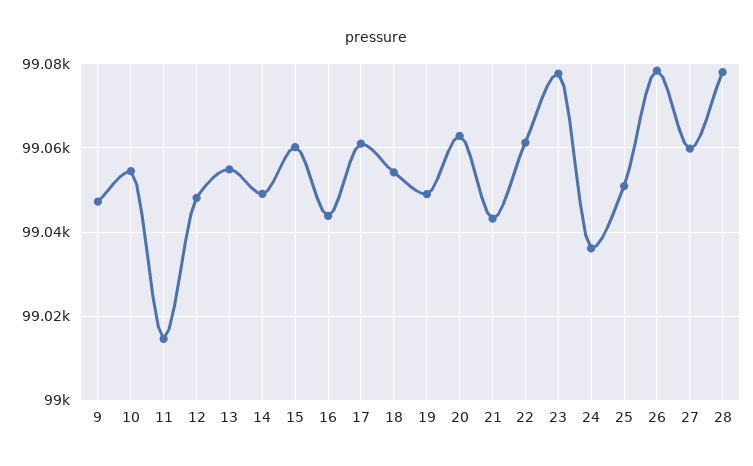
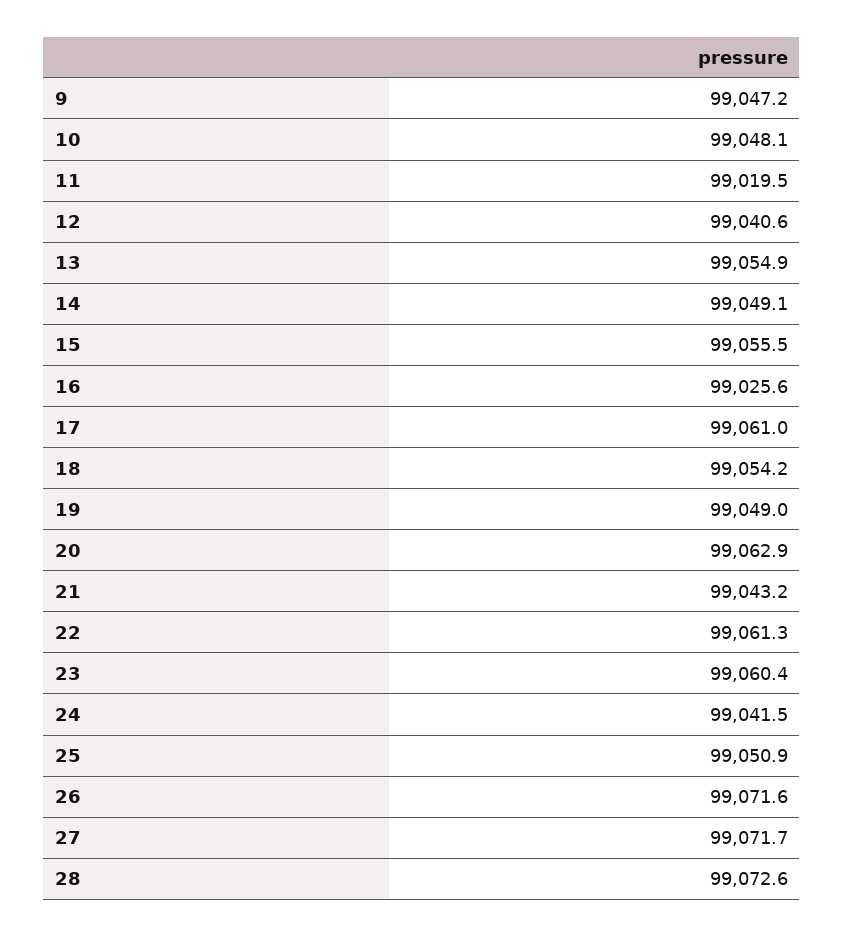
10: 99054 -> 99048.1
11: 99014 -> 99019.5
12: 99048 -> 99040.6
15: 99060 -> 99055.5
16: 99044 -> 99025.6
23: 99078 -> 99060.4
24: 99036 -> 99041.5
26: 99078 -> 99071.6
27: 99060 -> 99071.7
28: 99078 -> 99072.6

